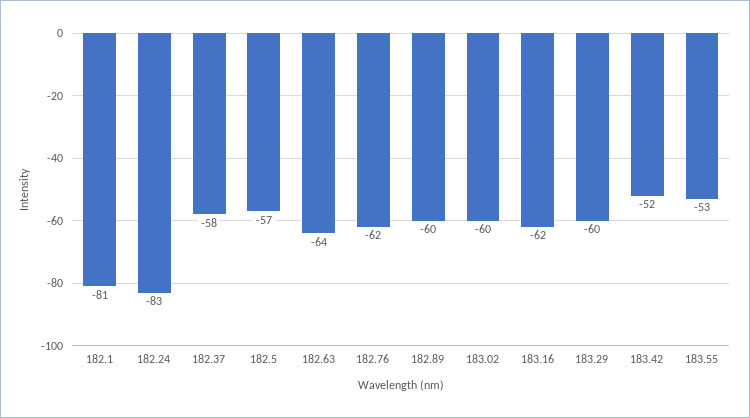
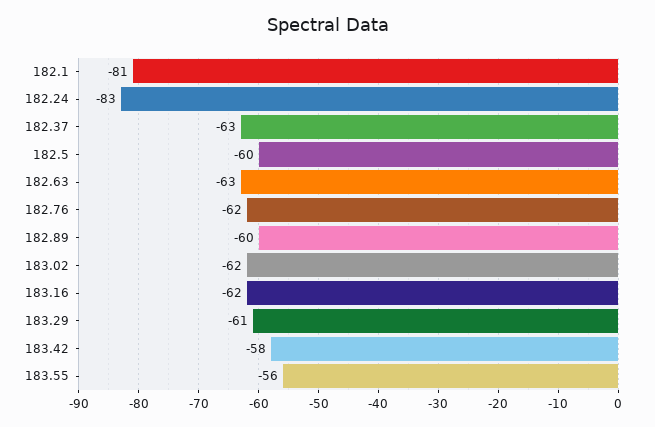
182.37: -58 -> -63
182.5: -57 -> -60
182.63: -64 -> -63
183.02: -60 -> -62
183.29: -60 -> -61
183.42: -52 -> -58
183.55: -53 -> -56

